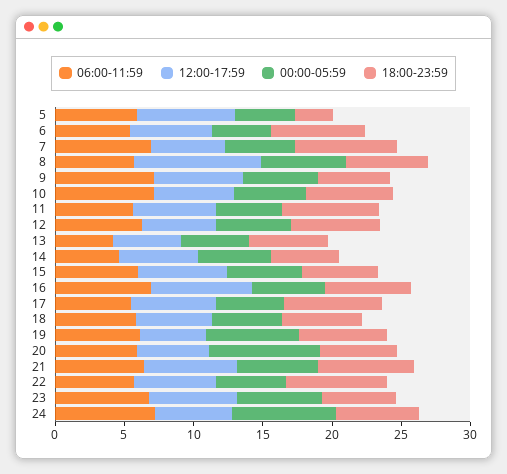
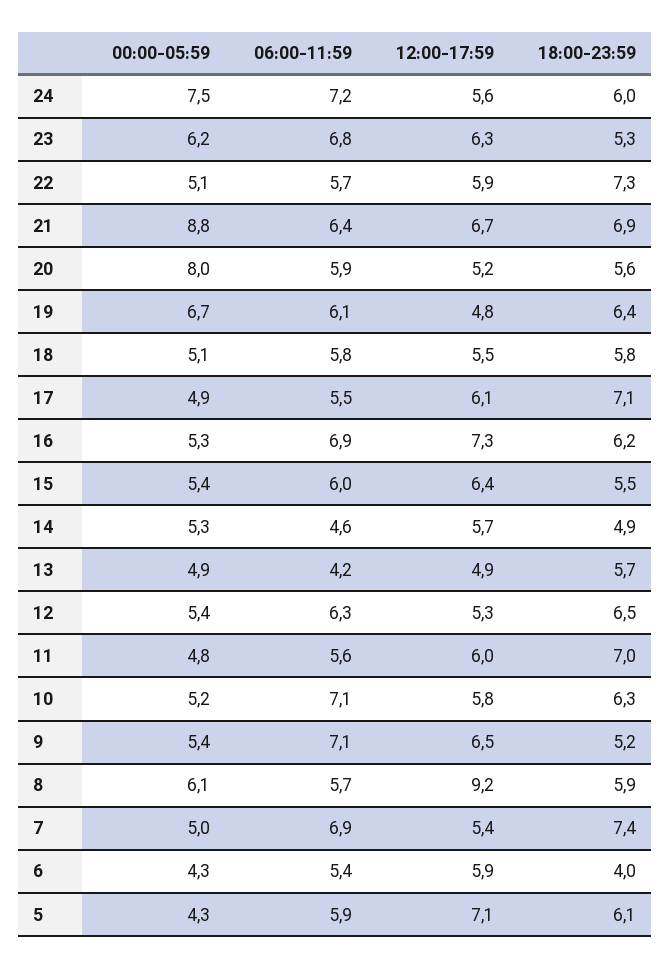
18:00-23:59, 5: 3 -> 6.1
18:00-23:59, 6: 7 -> 4
00:00-05:59, 21: 6 -> 8.8

